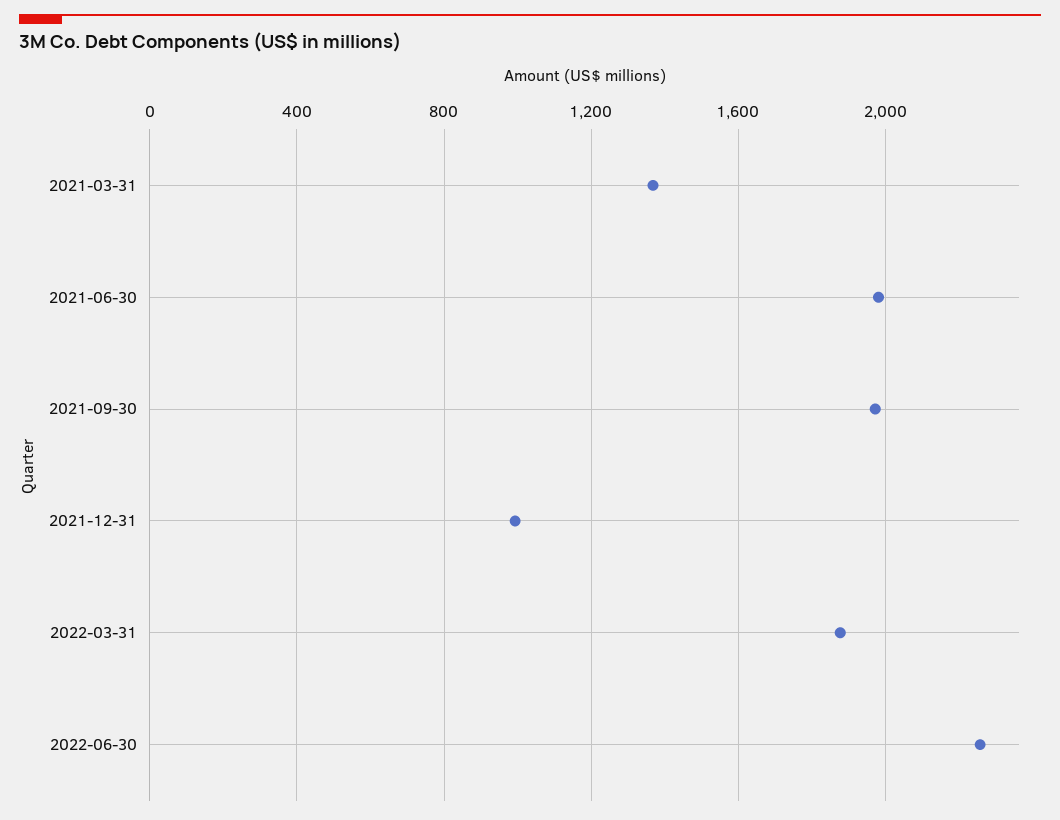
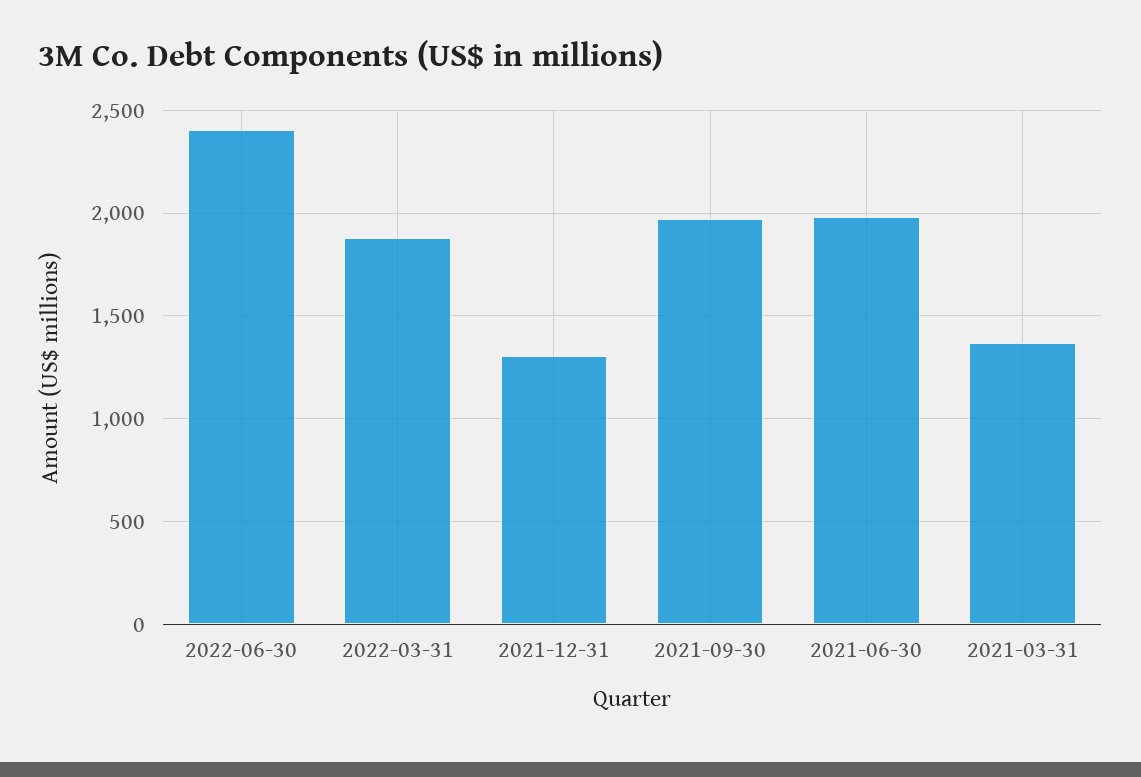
2021-12-31: 1000 -> 1300
2022-06-30: 2250 -> 2400

